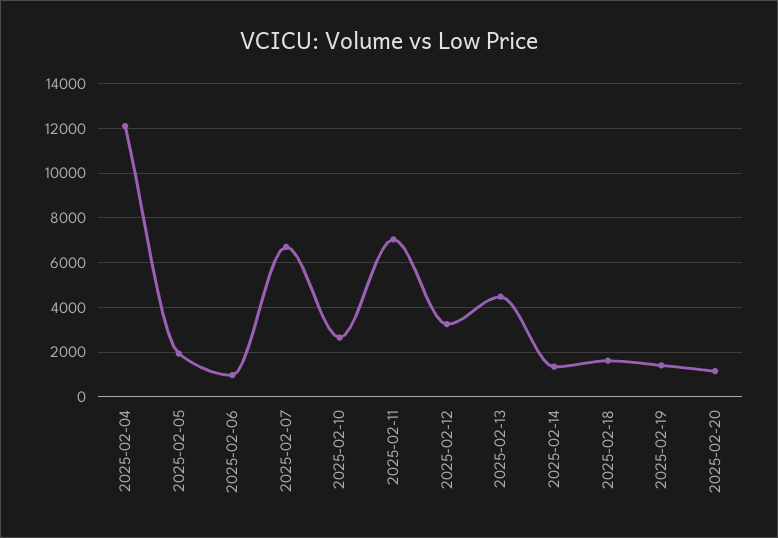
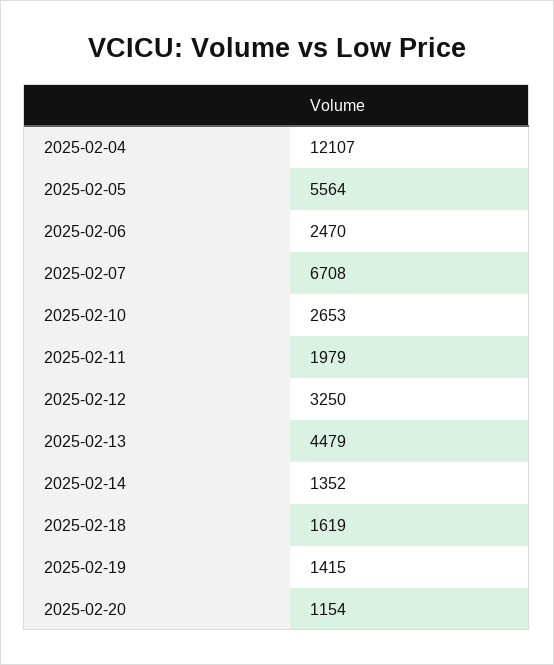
2025-02-05: 2000 -> 5564
2025-02-06: 1000 -> 2470
2025-02-11: 7000 -> 1979

